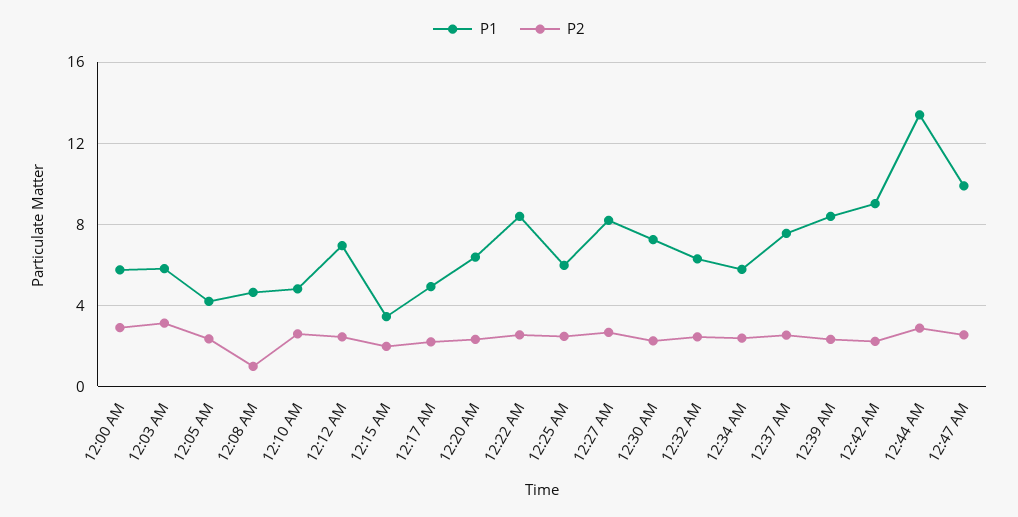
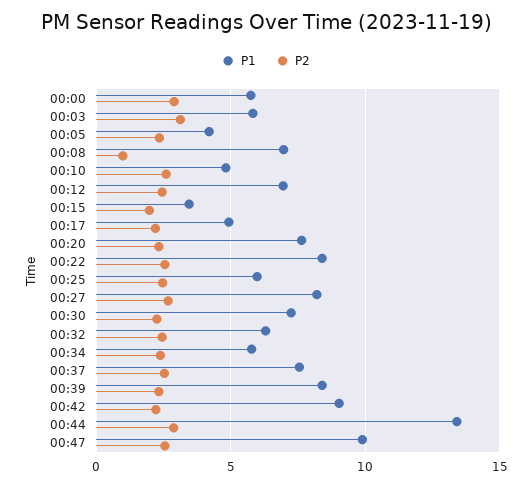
P1, 12:08 AM: 4.5 -> 7
P1, 12:20 AM: 6.5 -> 7.5

